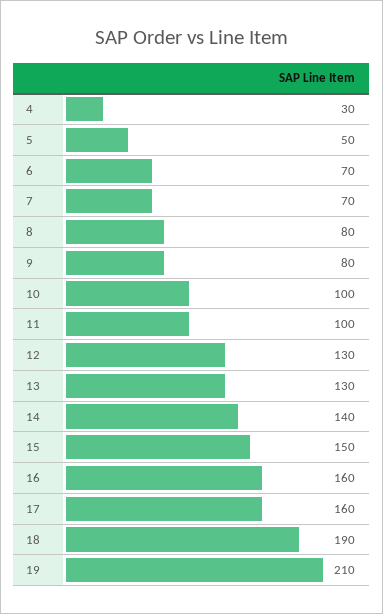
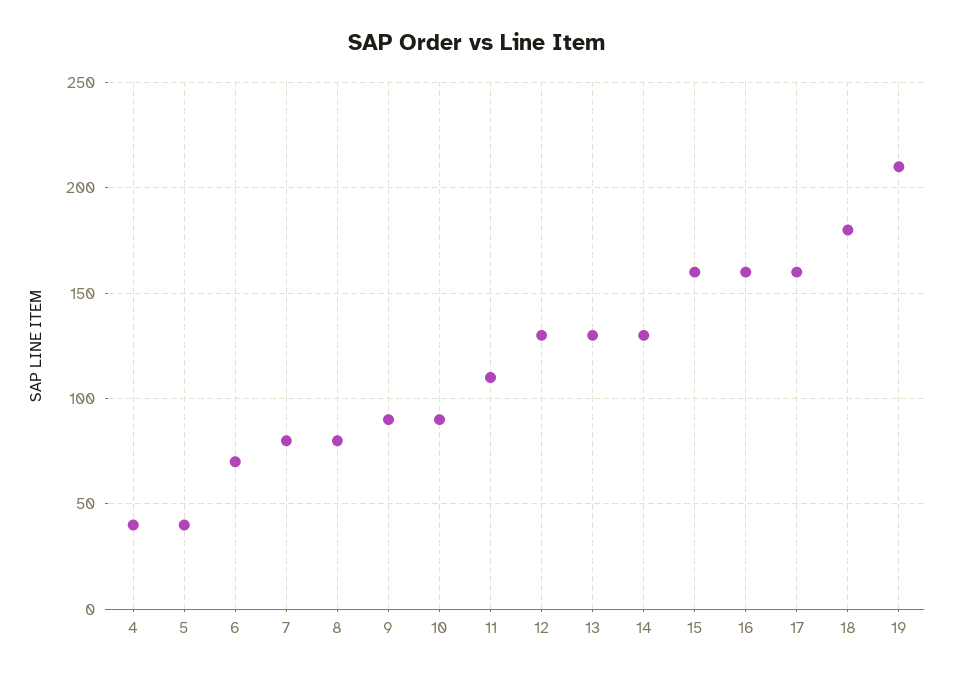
4: 30 -> 40
5: 50 -> 40
7: 70 -> 80
9: 80 -> 90
10: 100 -> 90
11: 100 -> 110
14: 140 -> 130
15: 150 -> 160
18: 190 -> 180

